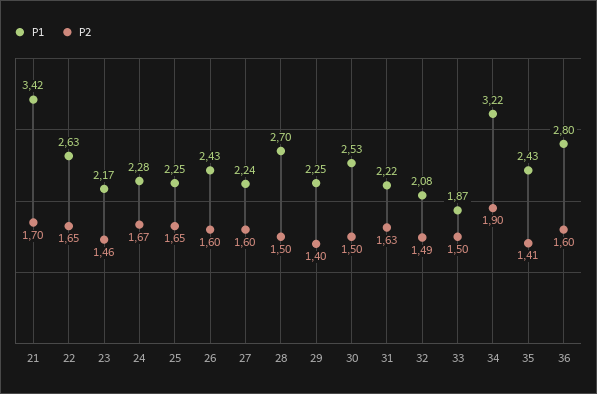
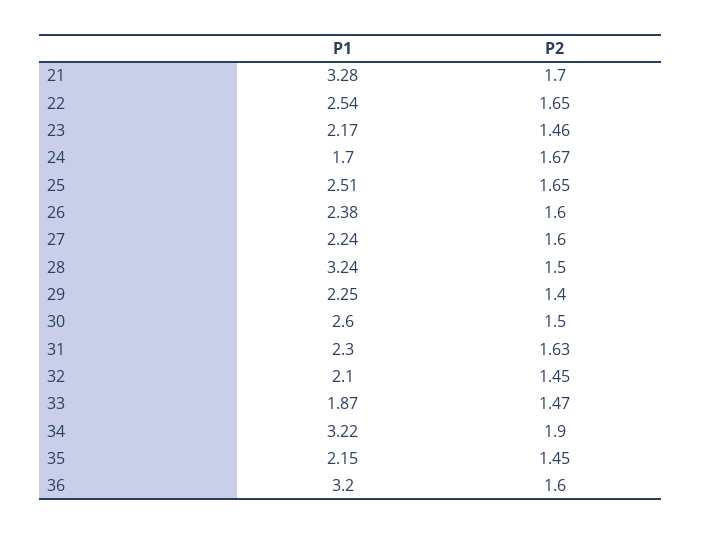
P1, 21: 3.42 -> 3.28
P1, 22: 2.63 -> 2.54
P1, 24: 2.28 -> 1.7
P1, 25: 2.25 -> 2.51
P1, 26: 2.43 -> 2.38
P1, 28: 2.7 -> 3.24
P1, 30: 2.53 -> 2.6
P1, 31: 2.22 -> 2.3
P1, 32: 2.08 -> 2.1
P2, 32: 1.49 -> 1.45
P2, 33: 1.5 -> 1.47
P1, 35: 2.43 -> 2.15
P2, 35: 1.41 -> 1.45
P1, 36: 2.8 -> 3.2

